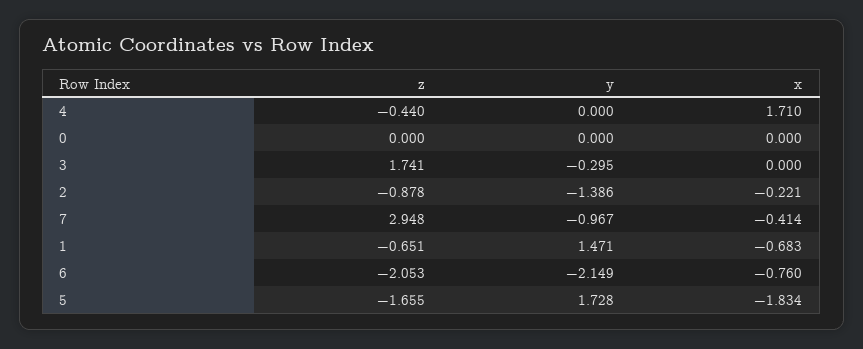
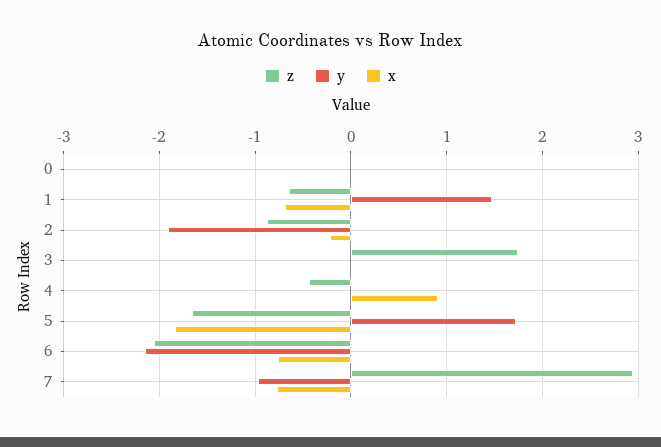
x, 4: 1.71 -> 0.9
y, 3: -0.295 -> 0
y, 2: -1.386 -> -1.9
x, 7: -0.414 -> -0.8

